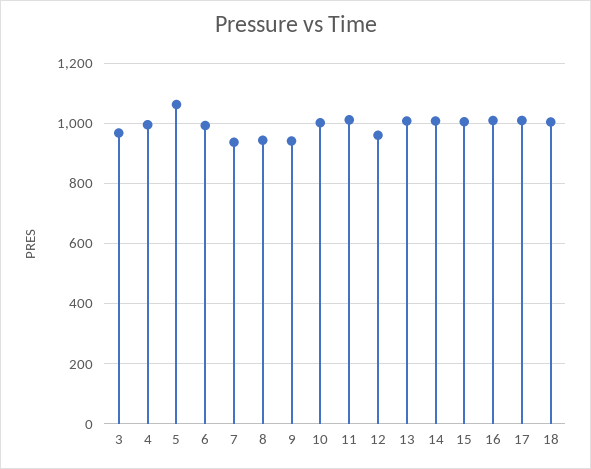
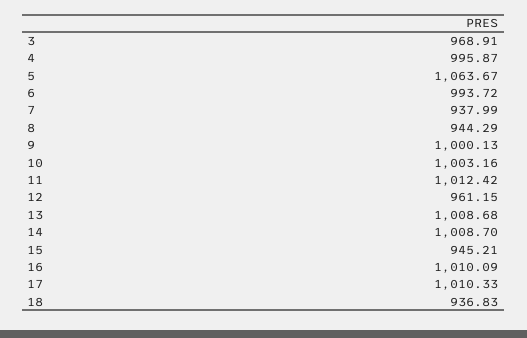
9: 940 -> 1000.13
15: 1000 -> 945.21
18: 1000 -> 936.83

